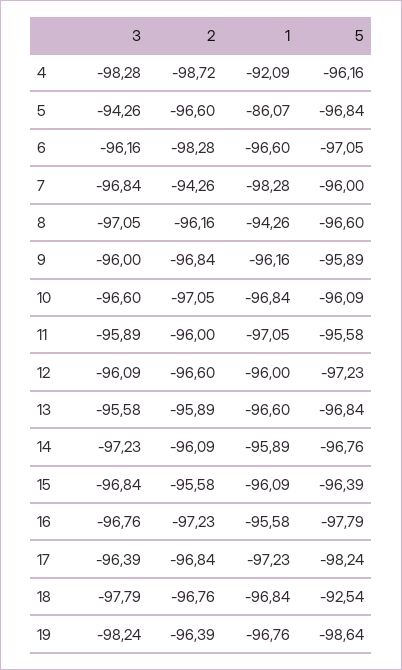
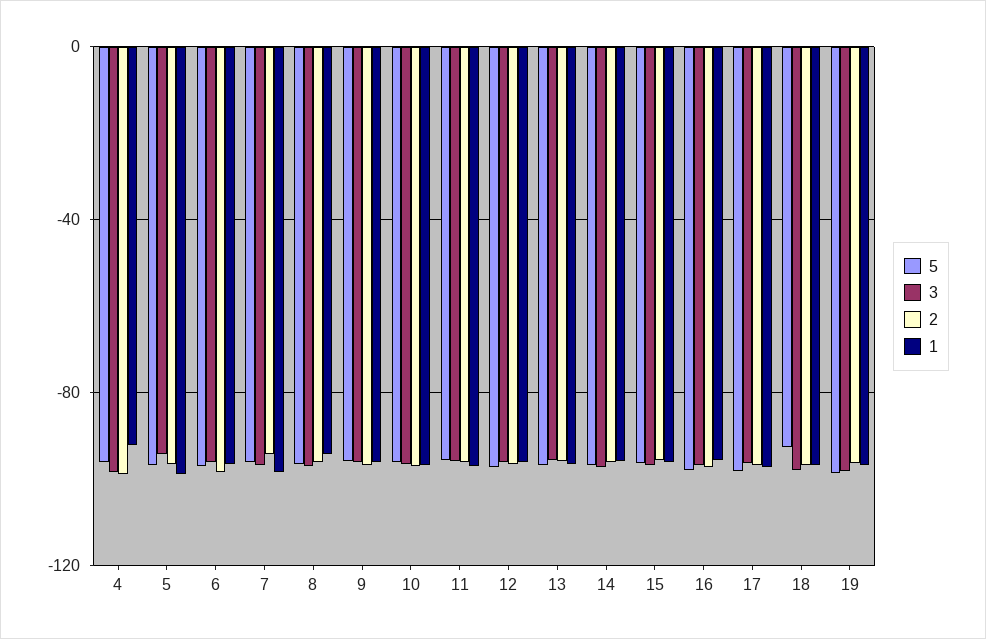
1, 5: -86.07 -> -100

